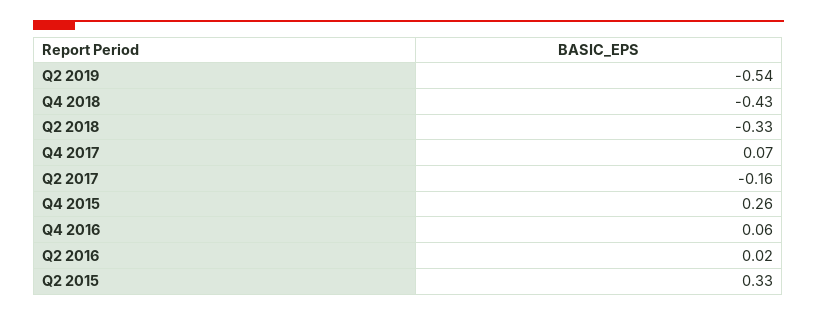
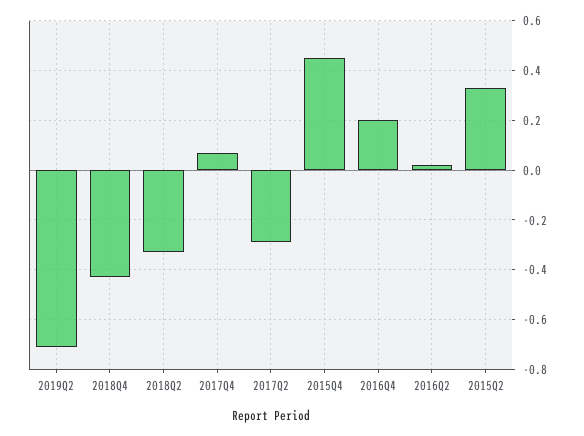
Q2 2019: -0.54 -> -0.7
Q2 2017: -0.16 -> -0.3
Q4 2015: 0.26 -> 0.45
Q4 2016: 0.06 -> 0.2

